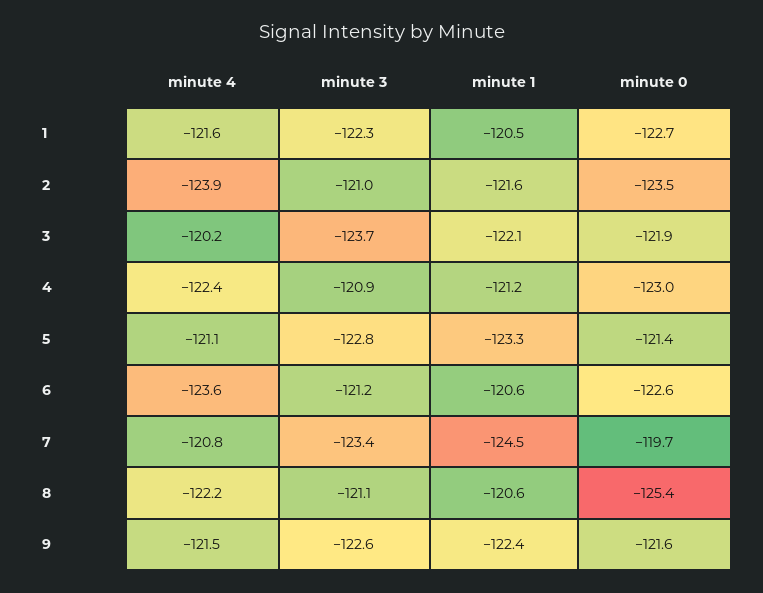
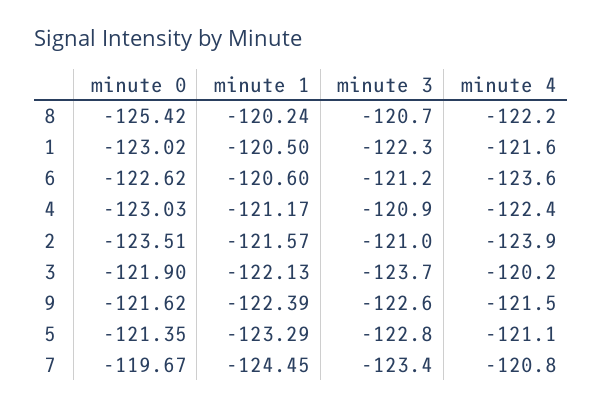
minute 0, 1: -122.7 -> -123.02
minute 3, 8: -121.1 -> -120.7
minute 1, 8: -120.6 -> -120.24

